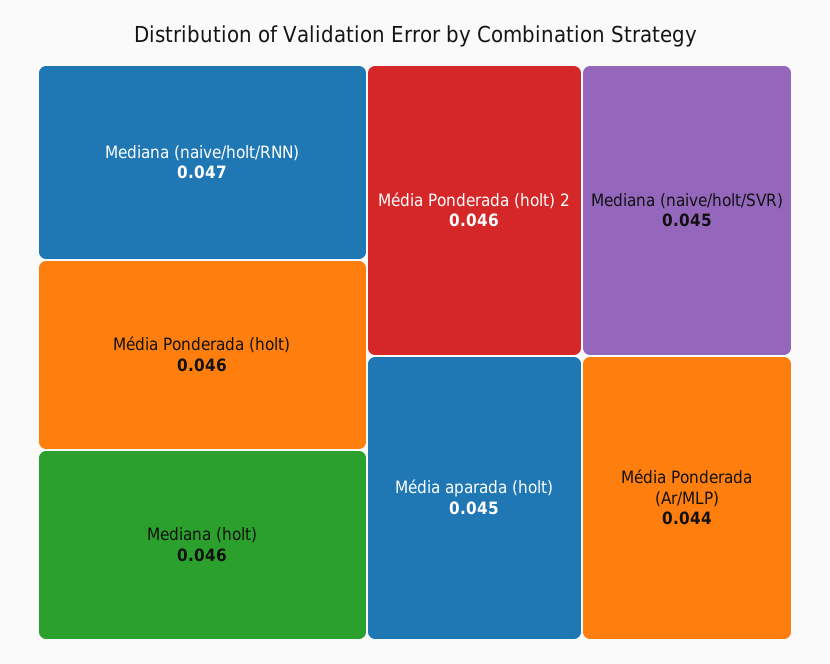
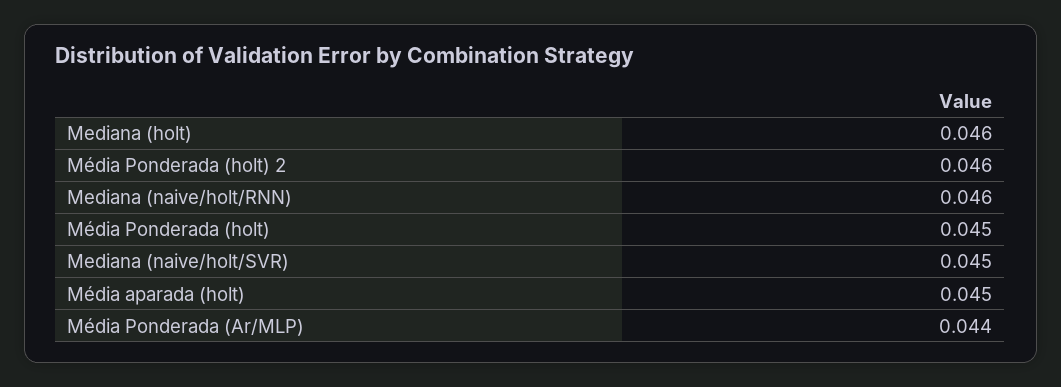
Mediana (naive/holt/RNN): 0.047 -> 0.046
Média Ponderada (holt): 0.046 -> 0.045

